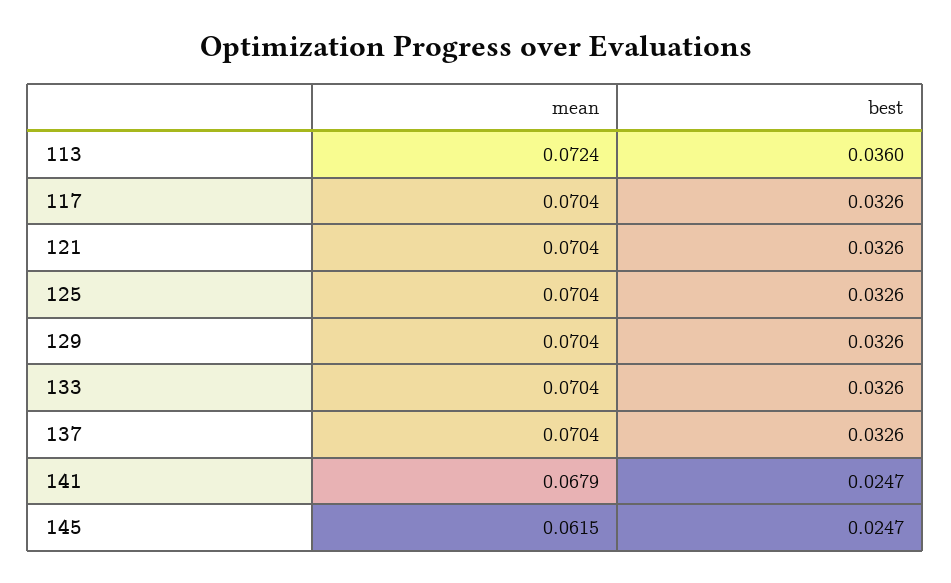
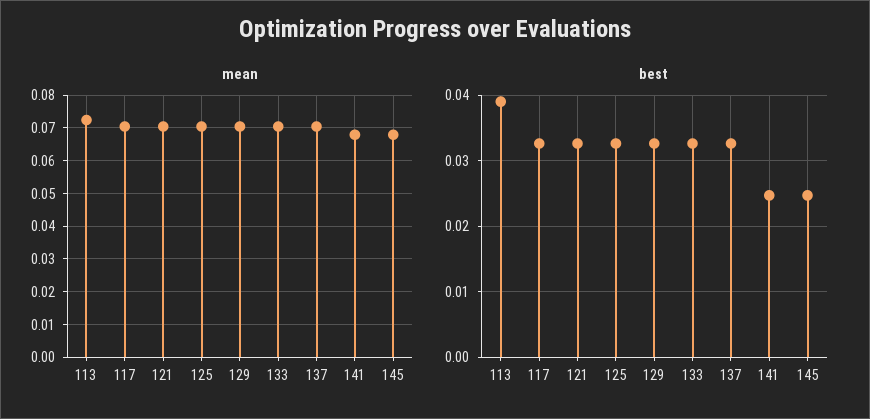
best, 113: 0.036 -> 0.039
mean, 145: 0.0615 -> 0.068

